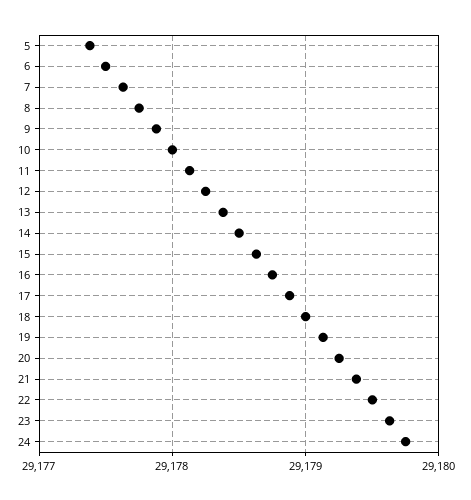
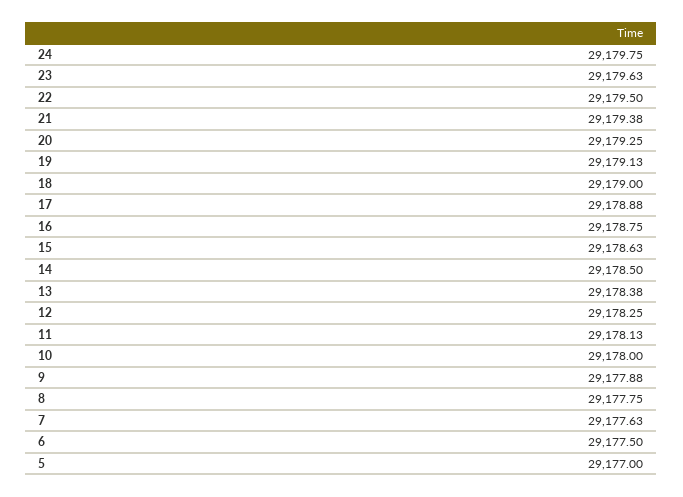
5: 29177.4 -> 29177

